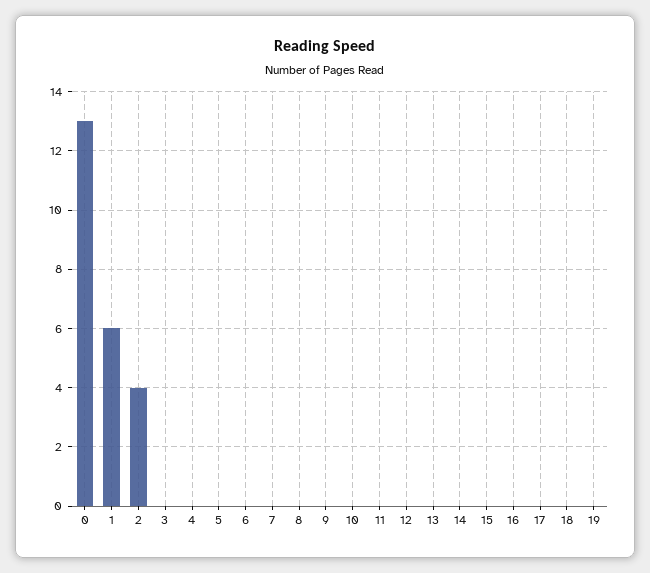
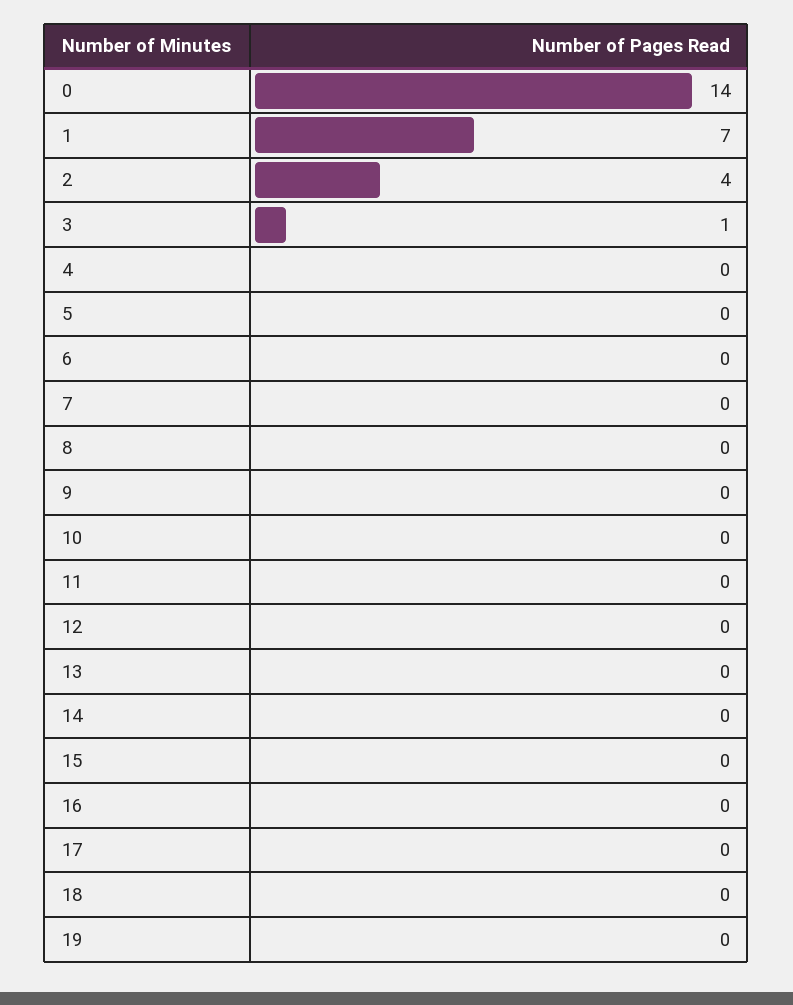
0: 13 -> 14
1: 6 -> 7
3: 0 -> 1

